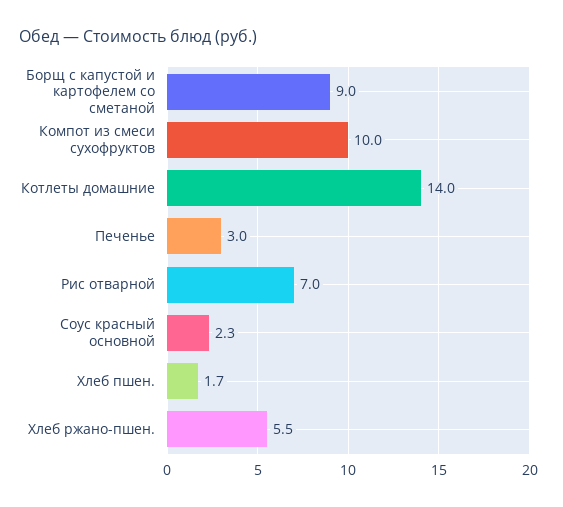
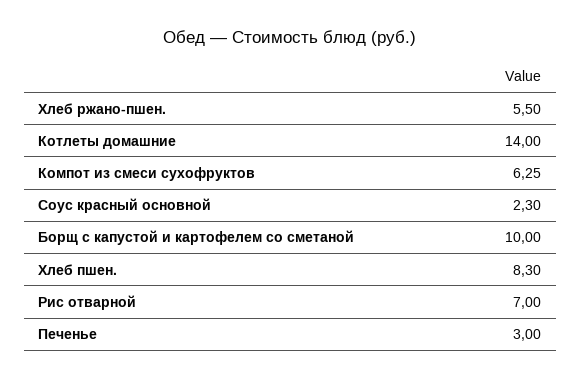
Борщ с капустой и картофелем со сметаной: 9 -> 10
Компот из смеси сухофруктов: 10 -> 6.25
Хлеб пшен.: 1.7 -> 8.3

